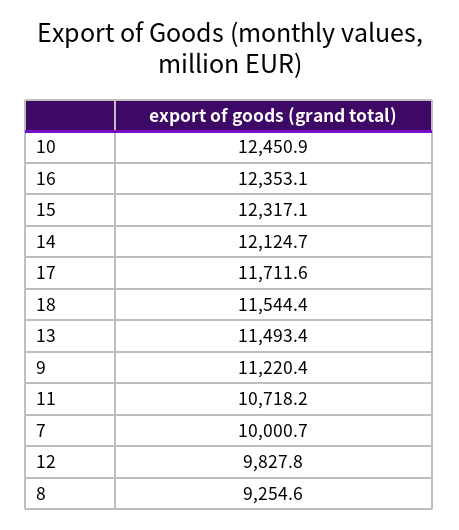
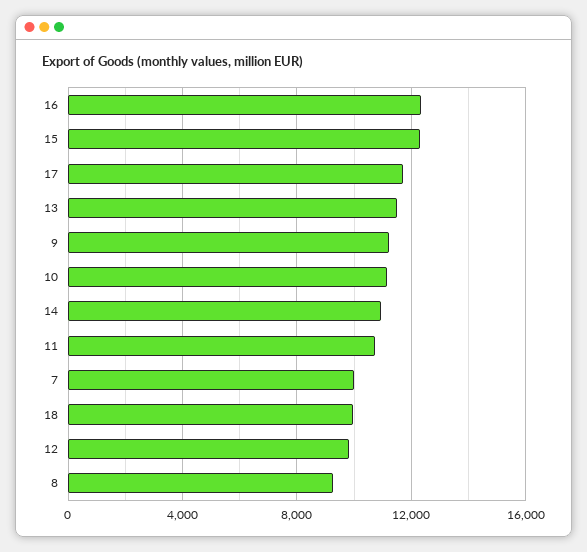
10: 12450.9 -> 11000
14: 12124.7 -> 11000
18: 11544.4 -> 10000

